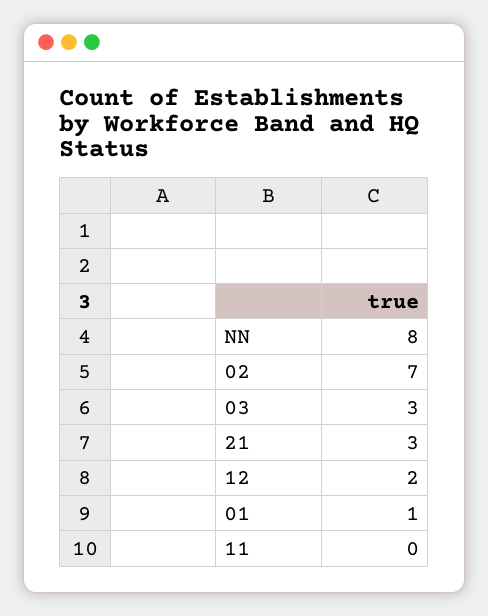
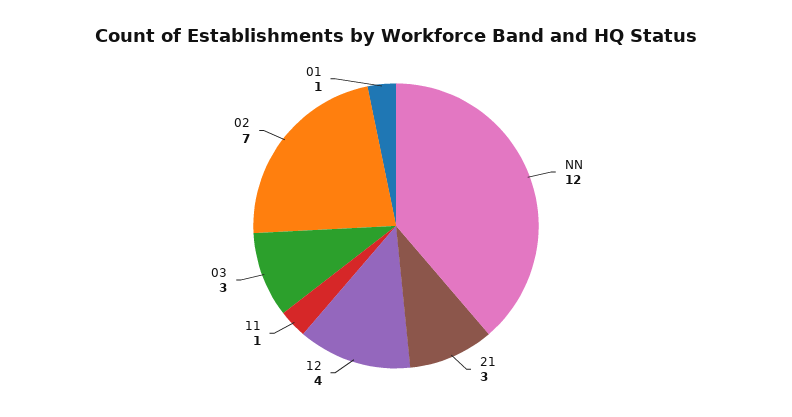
NN: 8 -> 12
12: 2 -> 4
11: 0 -> 1

